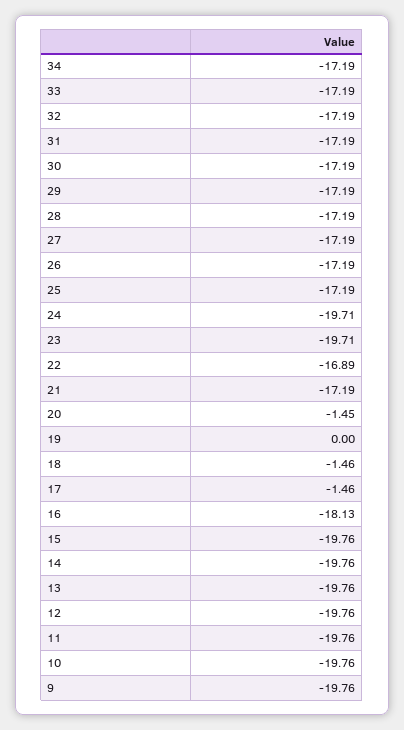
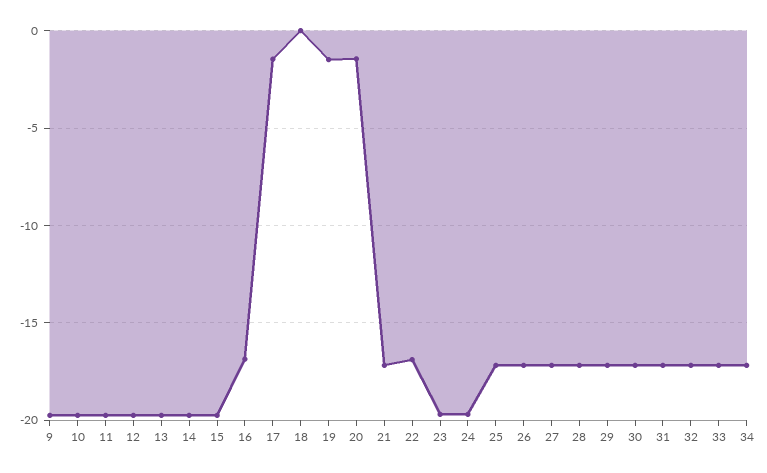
19: 0 -> -1.5
18: -1.46 -> 0
16: -18.13 -> -17

